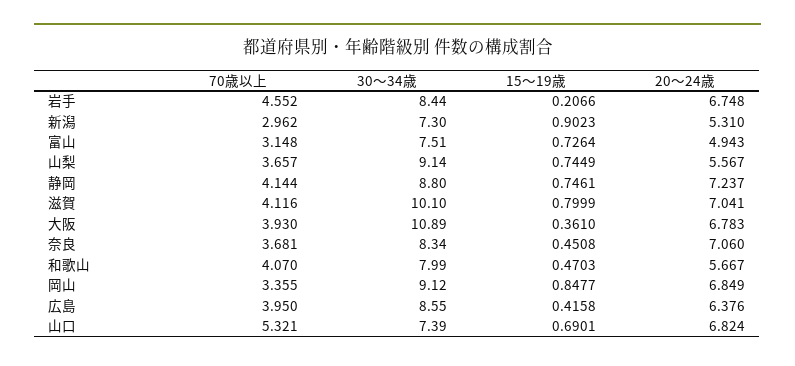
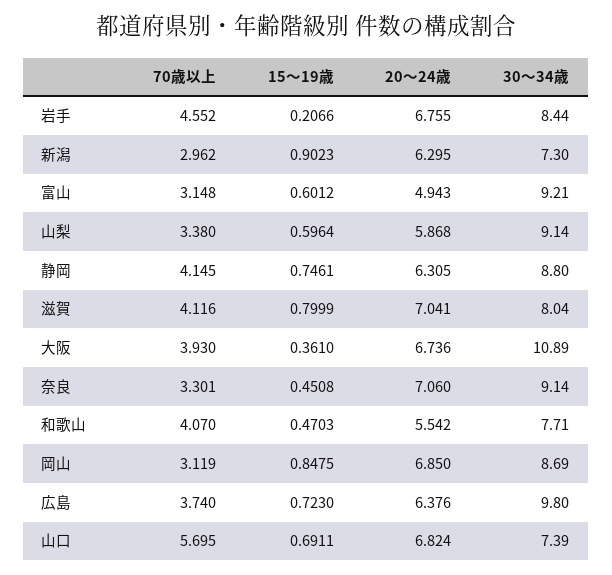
20～24歳, 岩手: 6.748 -> 6.755
20～24歳, 新潟: 5.31 -> 6.295
30～34歳, 富山: 7.51 -> 9.21
15～19歳, 富山: 0.7264 -> 0.6012
70歳以上, 山梨: 3.657 -> 3.38
15～19歳, 山梨: 0.7449 -> 0.5964
20～24歳, 山梨: 5.567 -> 5.868
70歳以上, 静岡: 4.144 -> 4.145
20～24歳, 静岡: 7.237 -> 6.305
30～34歳, 滋賀: 10.1 -> 8.04
20～24歳, 大阪: 6.783 -> 6.736
70歳以上, 奈良: 3.681 -> 3.301
30～34歳, 奈良: 8.34 -> 9.14
30～34歳, 和歌山: 7.99 -> 7.71
20～24歳, 和歌山: 5.667 -> 5.542
70歳以上, 岡山: 3.355 -> 3.119
30～34歳, 岡山: 9.12 -> 8.69
15～19歳, 岡山: 0.8477 -> 0.8475
20～24歳, 岡山: 6.849 -> 6.85
70歳以上, 広島: 3.95 -> 3.74
30～34歳, 広島: 8.55 -> 9.8
15～19歳, 広島: 0.4158 -> 0.723
70歳以上, 山口: 5.321 -> 5.695
15～19歳, 山口: 0.6901 -> 0.6911

